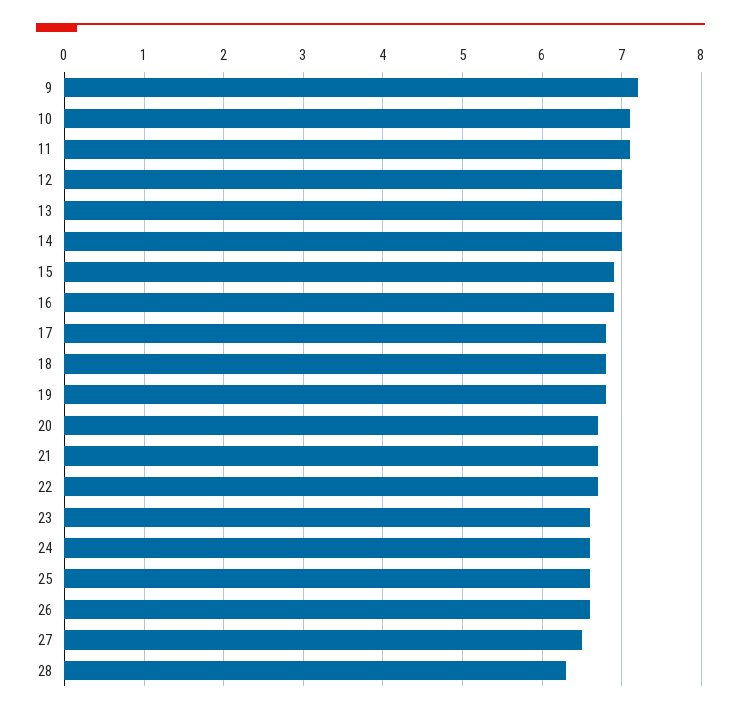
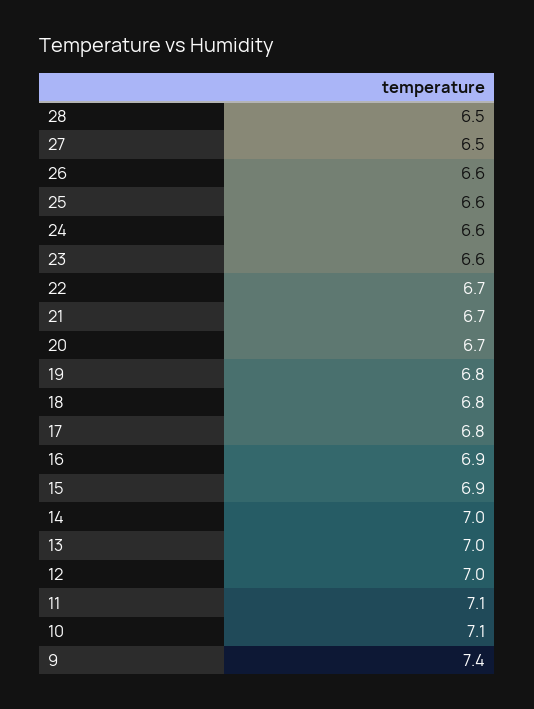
9: 7.2 -> 7.4
28: 6.3 -> 6.5

